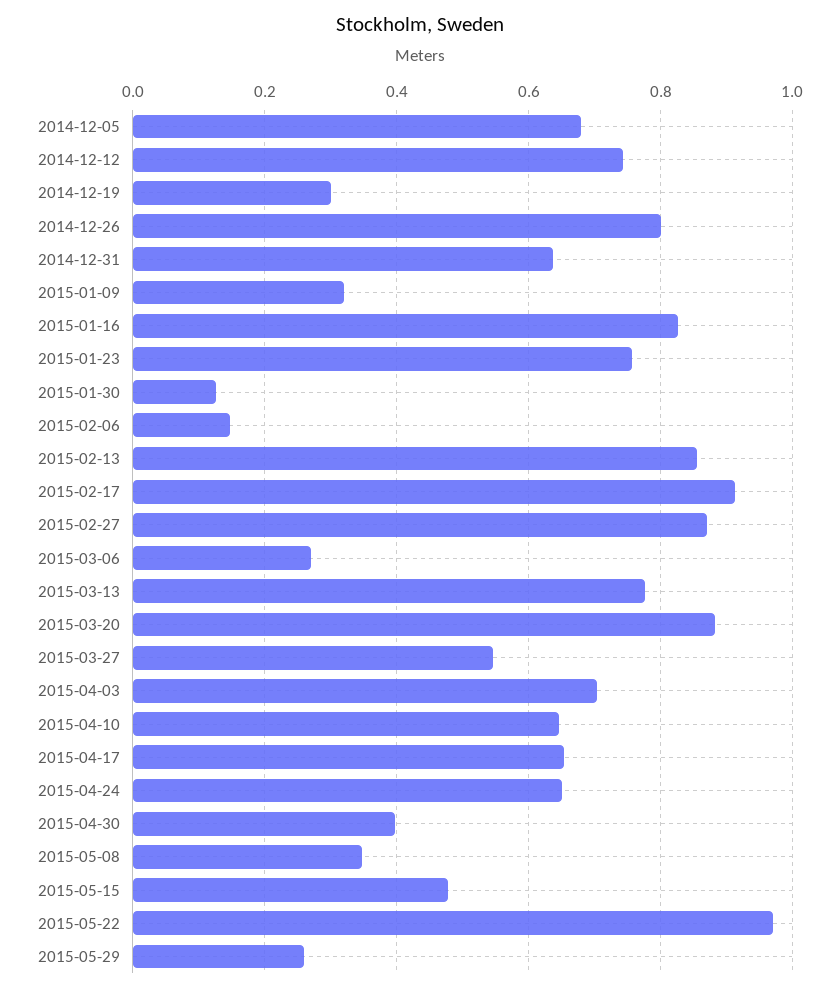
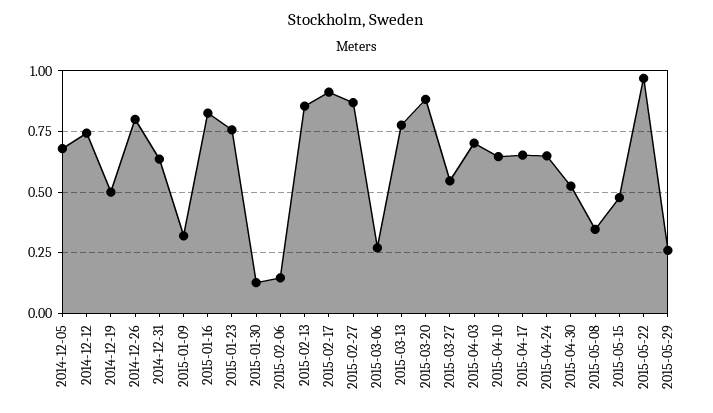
2014-12-19: 0.3 -> 0.5
2015-04-30: 0.4 -> 0.525

